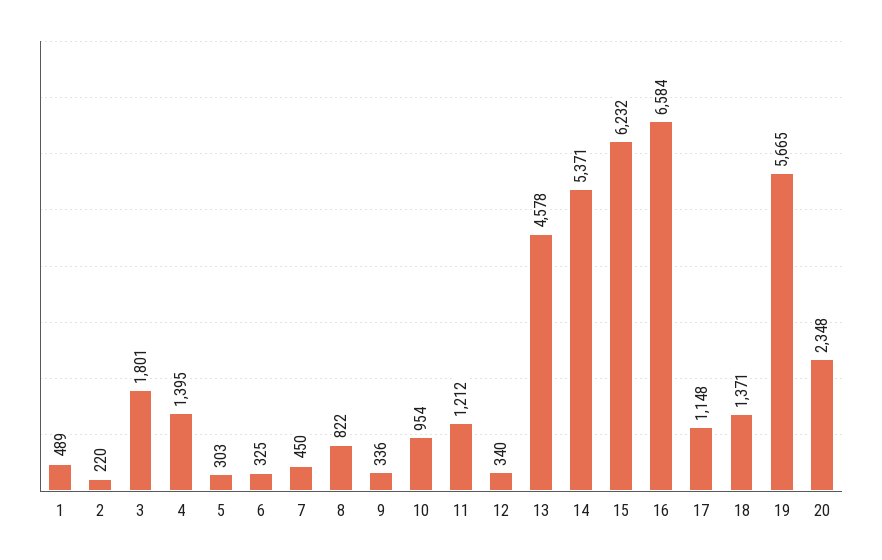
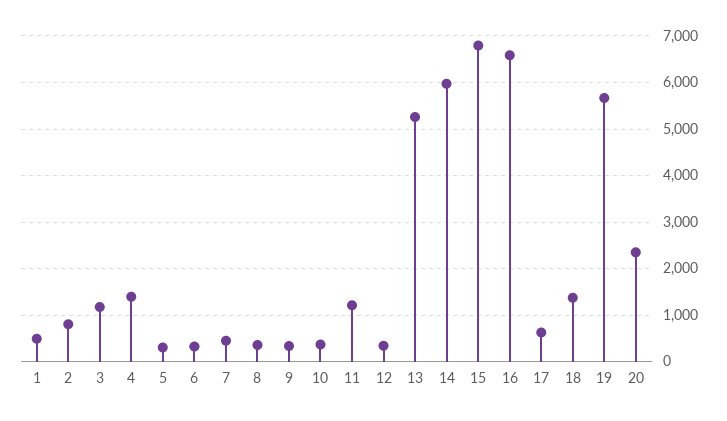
2: 220 -> 800
3: 1801 -> 1200
8: 822 -> 400
10: 954 -> 400
13: 4578 -> 5200
14: 5371 -> 6000
15: 6232 -> 6800
17: 1148 -> 600

